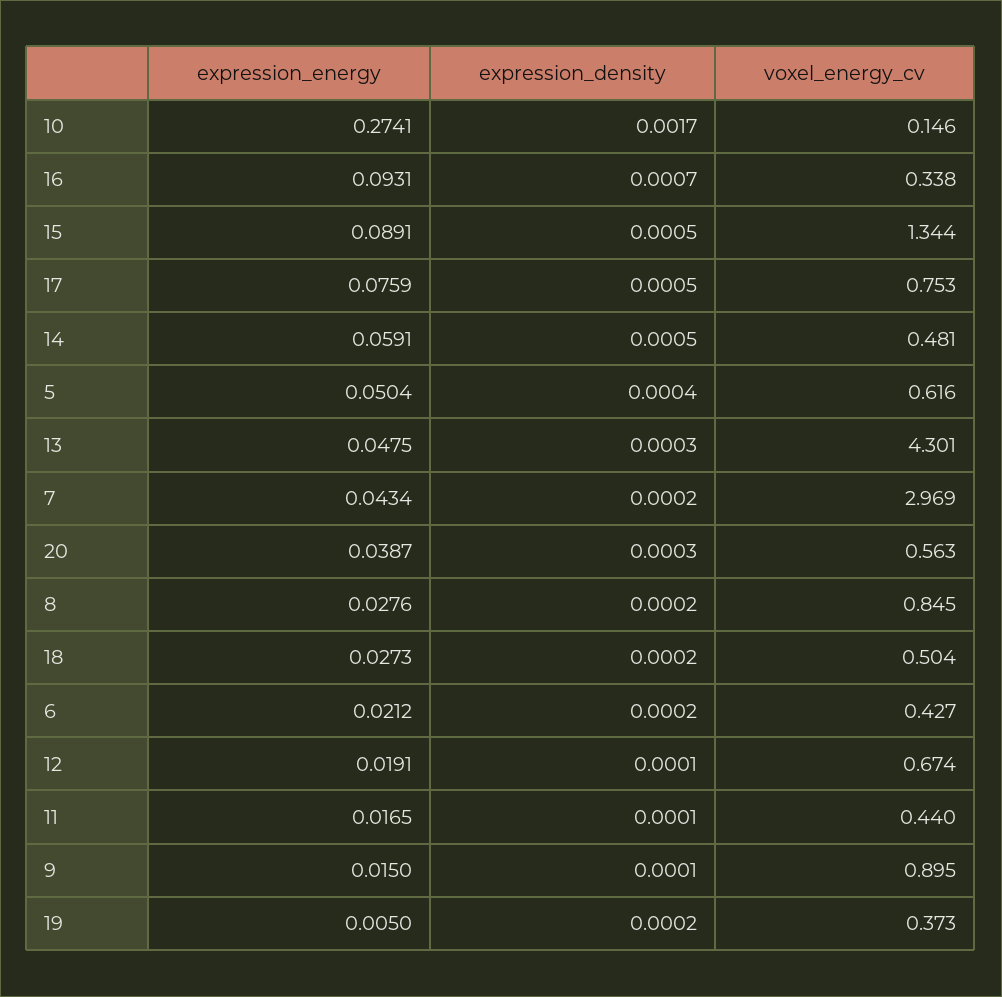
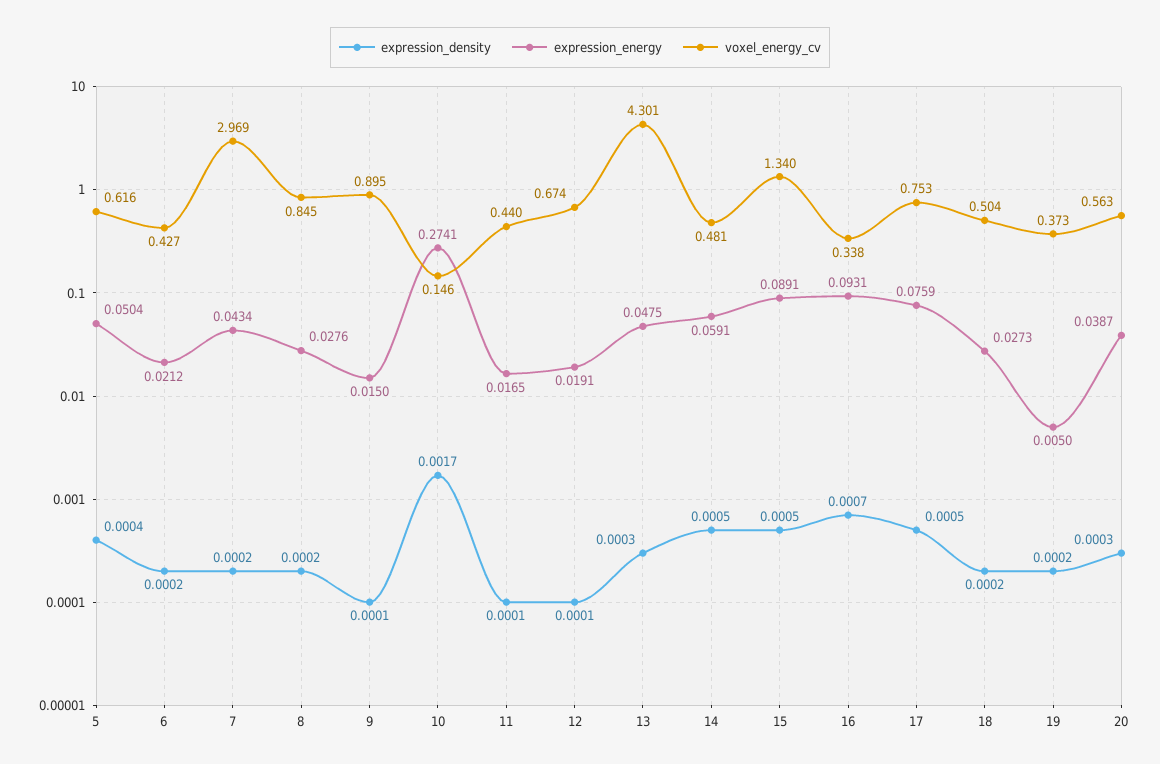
voxel_energy_cv, 15: 1.344 -> 1.34

